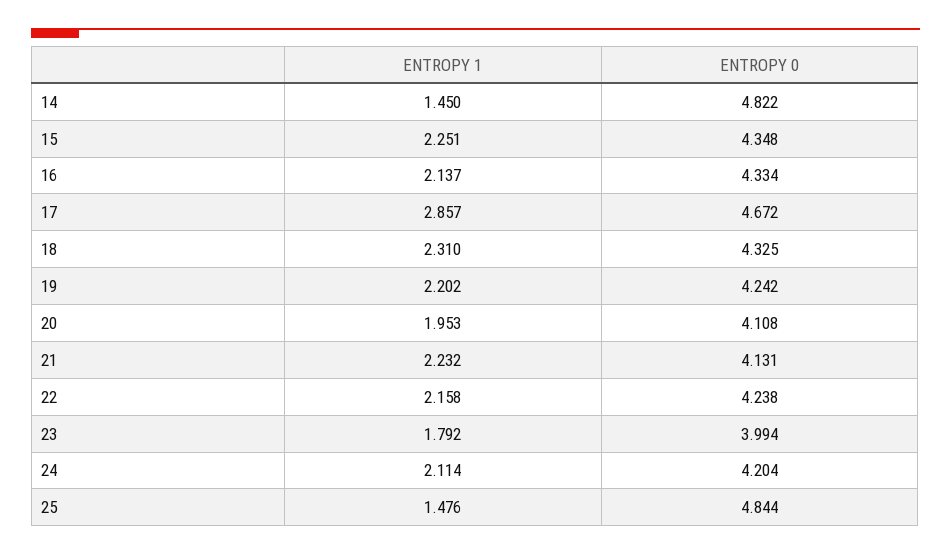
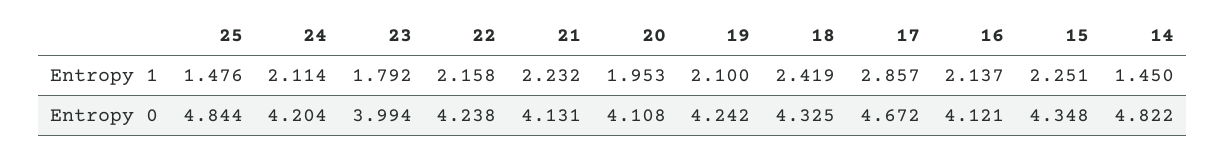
ENTROPY 0, 16: 4.334 -> 4.121
ENTROPY 1, 18: 2.31 -> 2.419
ENTROPY 1, 19: 2.202 -> 2.1

